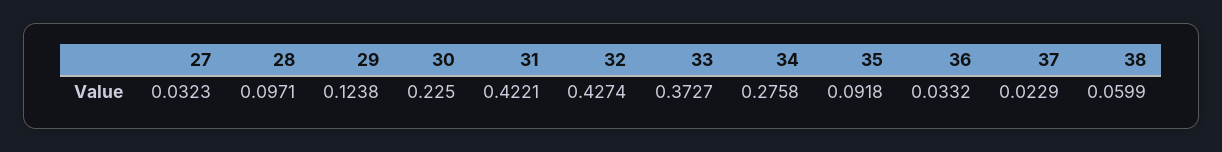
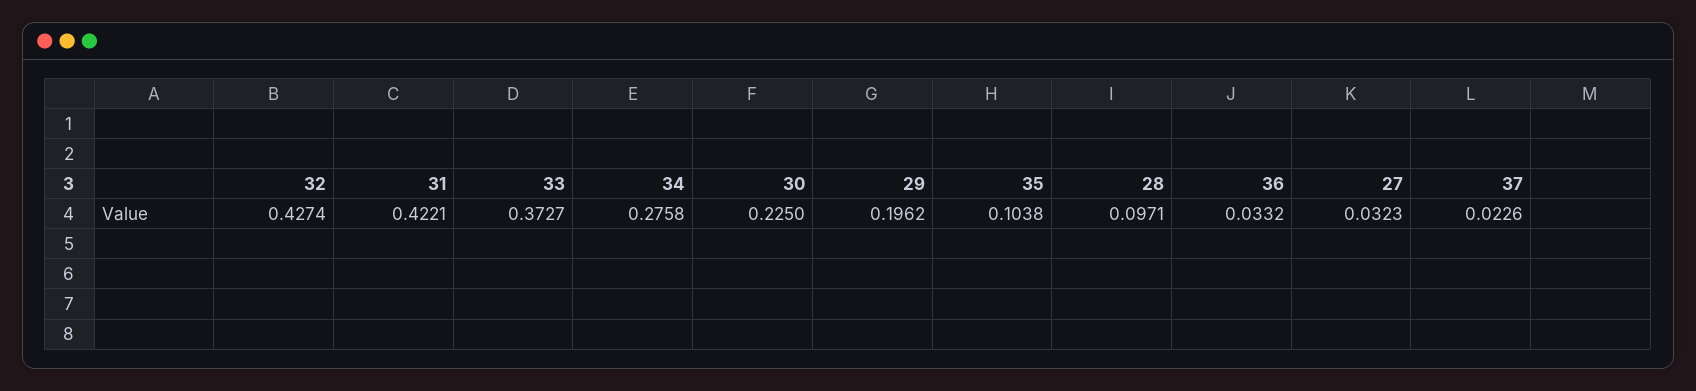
29: 0.1238 -> 0.1962
35: 0.0918 -> 0.1038
37: 0.0229 -> 0.0226
38: 0.0599 -> none

